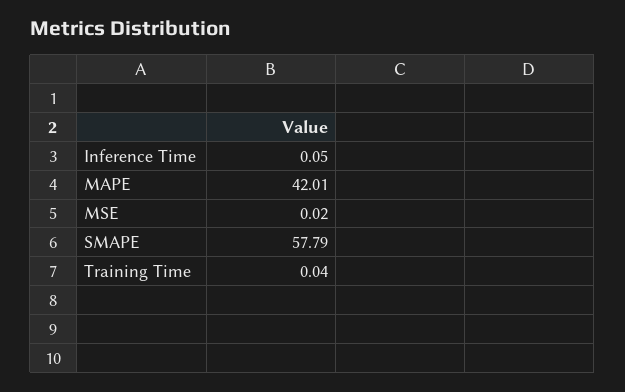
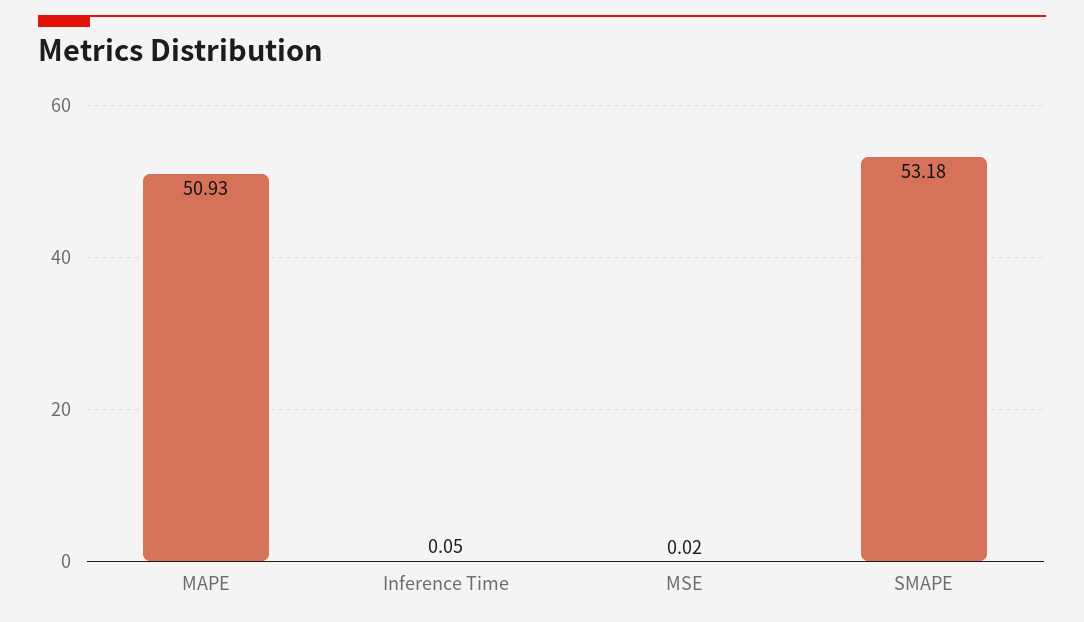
MAPE: 42.01 -> 50.93
SMAPE: 57.79 -> 53.18
Training Time: 0.04 -> none

